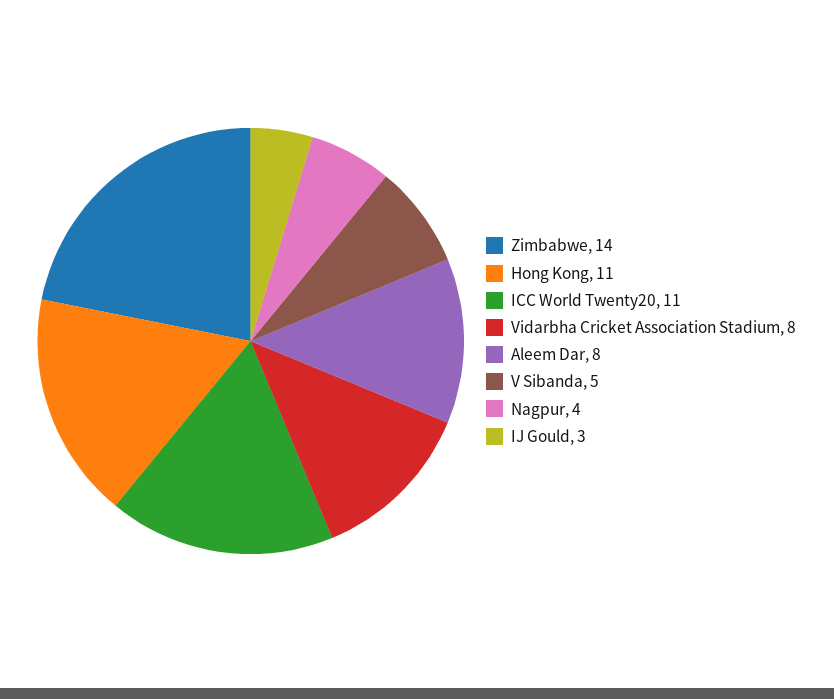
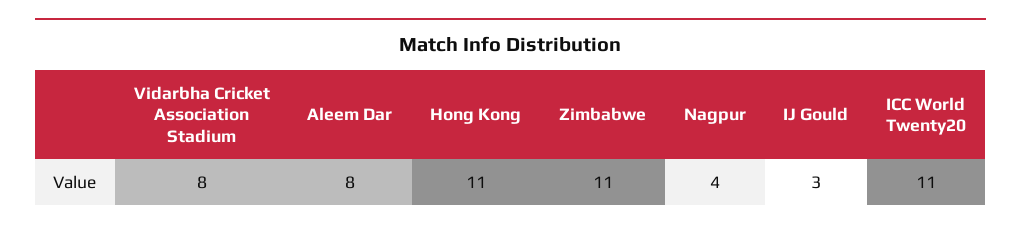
Zimbabwe: 14 -> 11
V Sibanda: 5 -> none

